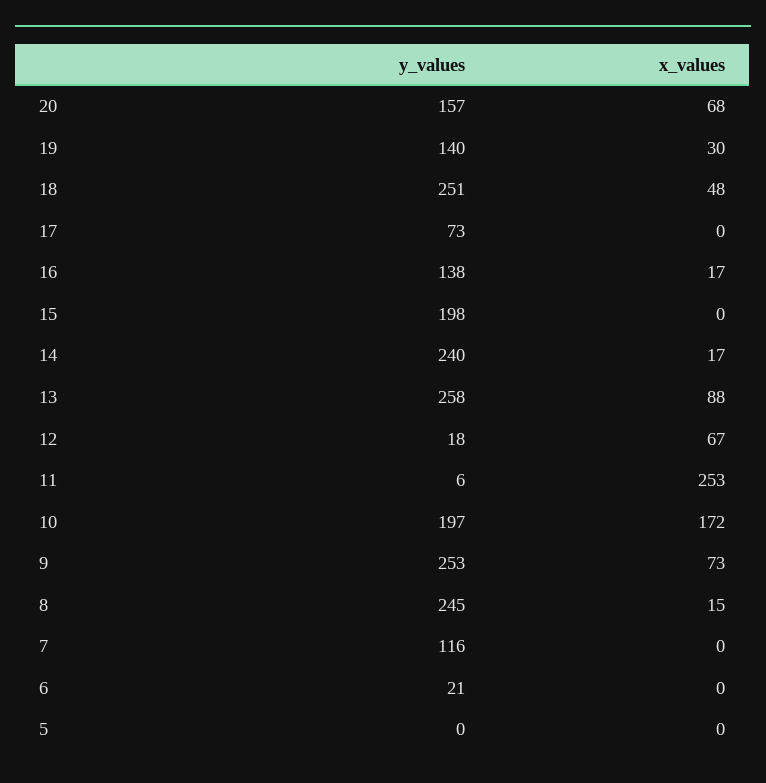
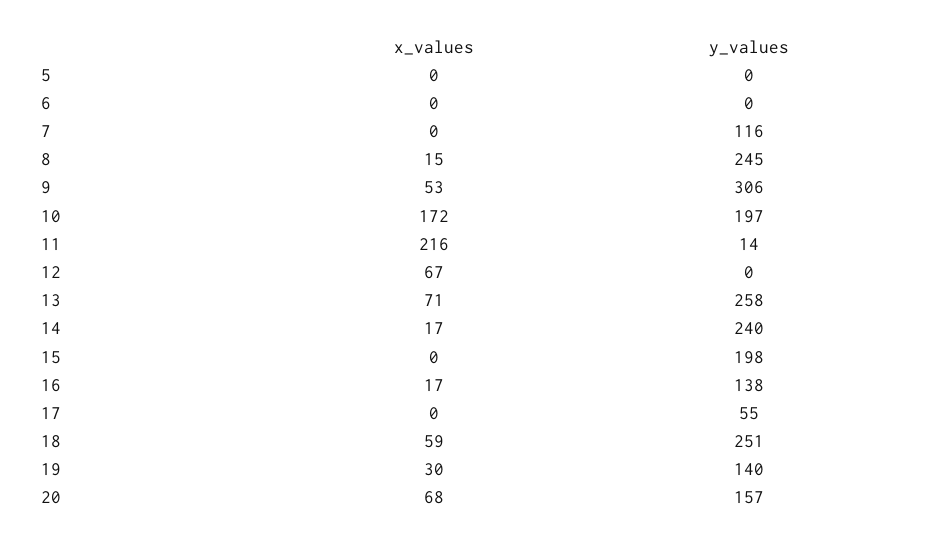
x_values, 18: 48 -> 59
y_values, 17: 73 -> 55
x_values, 13: 88 -> 71
y_values, 12: 18 -> 0
y_values, 11: 6 -> 14
x_values, 11: 253 -> 216
y_values, 9: 253 -> 306
x_values, 9: 73 -> 53
y_values, 6: 21 -> 0

